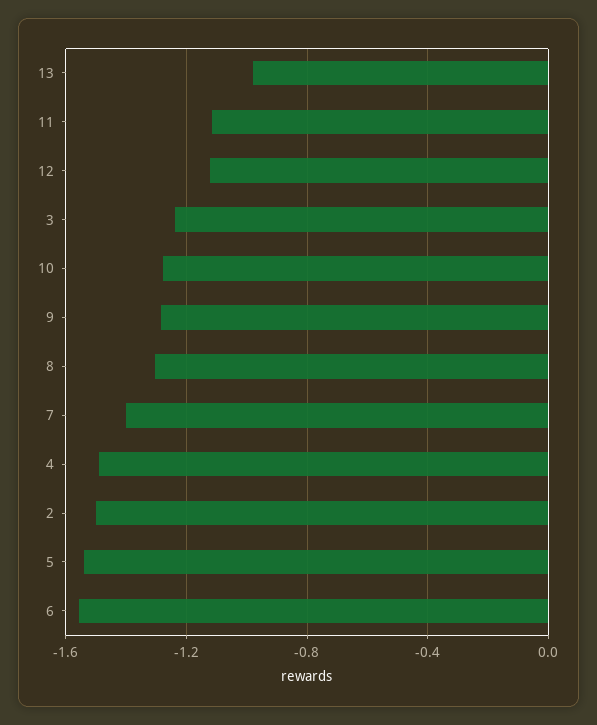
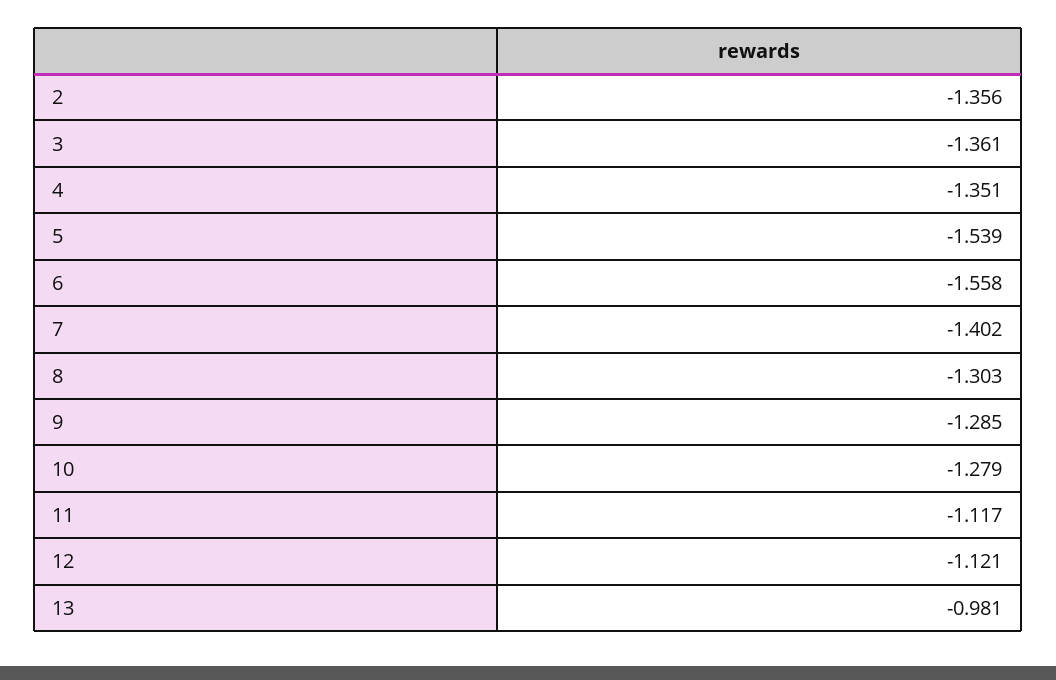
3: -1.25 -> -1.361
4: -1.5 -> -1.351
2: -1.5 -> -1.356

